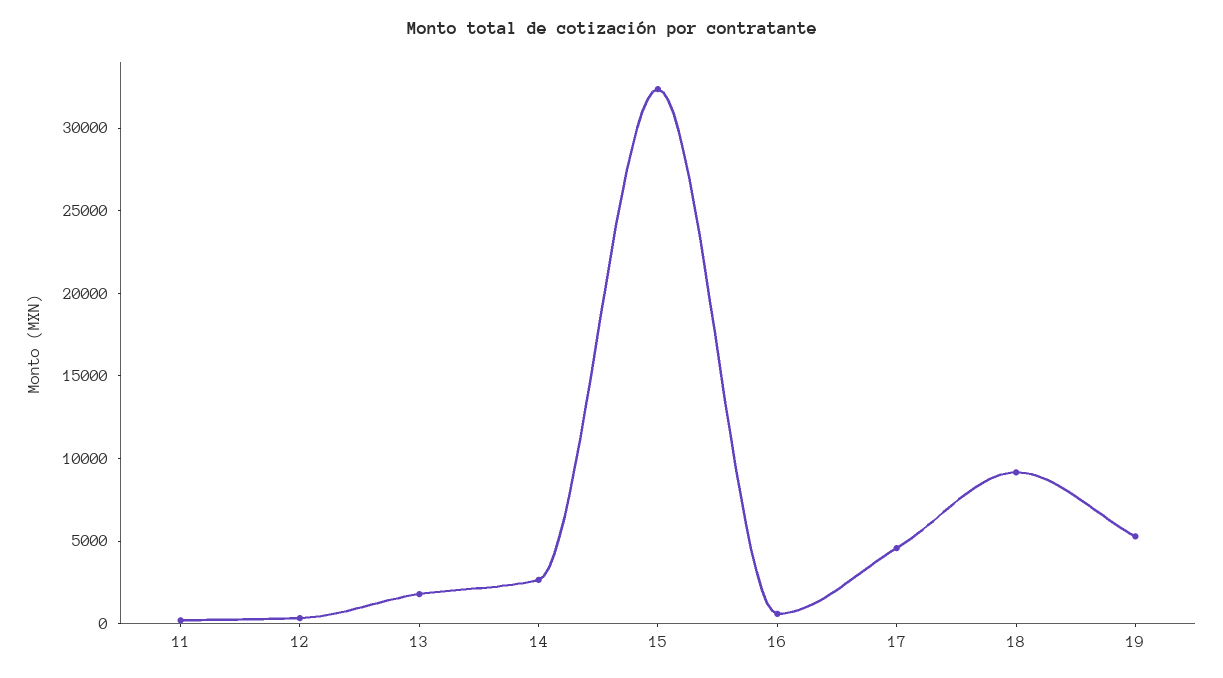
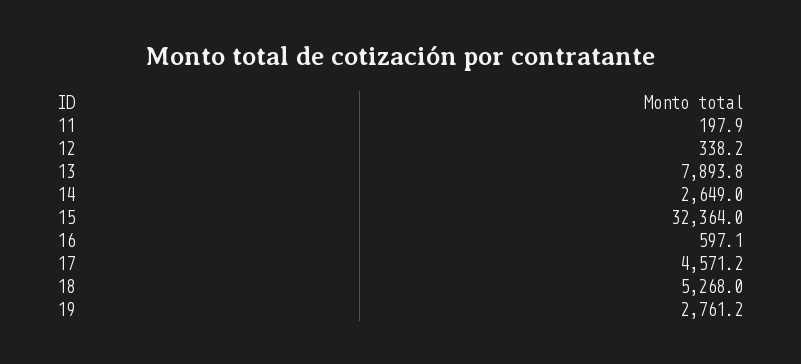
13: 2000 -> 7893.8
18: 9000 -> 5268
19: 5000 -> 2761.2

